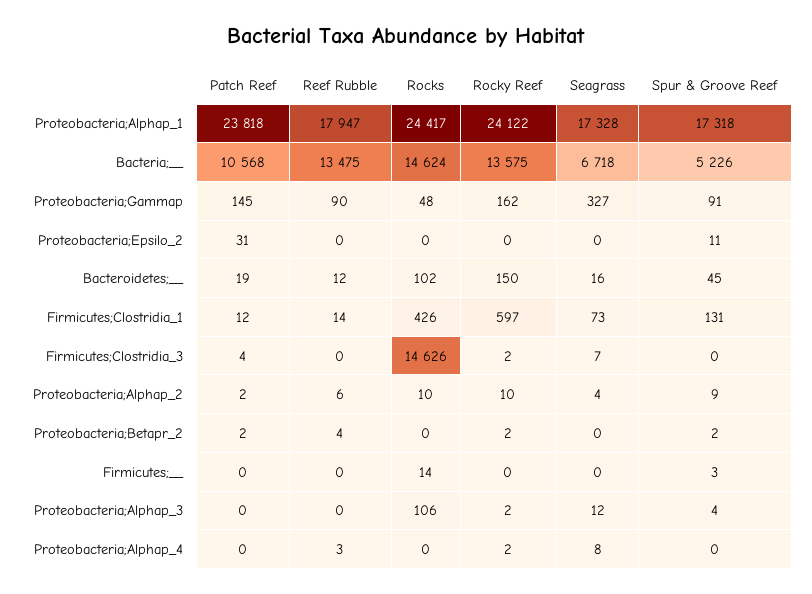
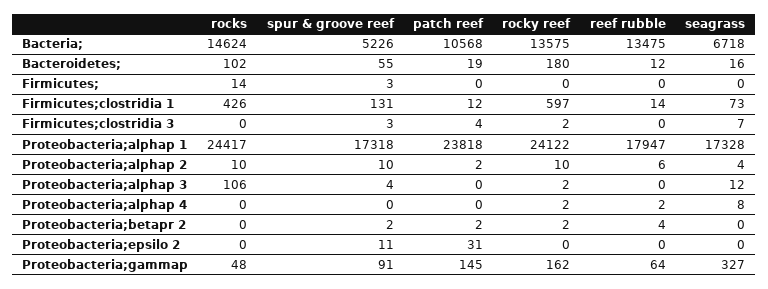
Reef Rubble, Proteobacteria;Gammap: 90 -> 64
Rocky Reef, Bacteroidetes;__: 150 -> 180
Spur & Groove Reef, Bacteroidetes;__: 45 -> 55
Rocks, Firmicutes;Clostridia_3: 14626 -> 0
Spur & Groove Reef, Firmicutes;Clostridia_3: 0 -> 3
Spur & Groove Reef, Proteobacteria;Alphap_2: 9 -> 10
Reef Rubble, Proteobacteria;Alphap_4: 3 -> 2

